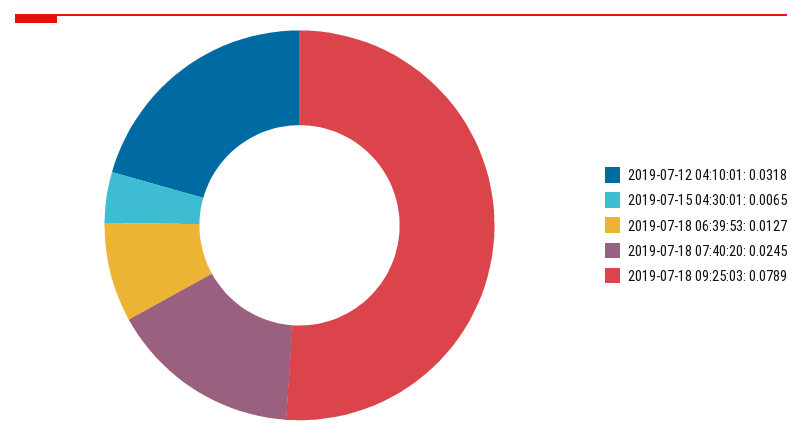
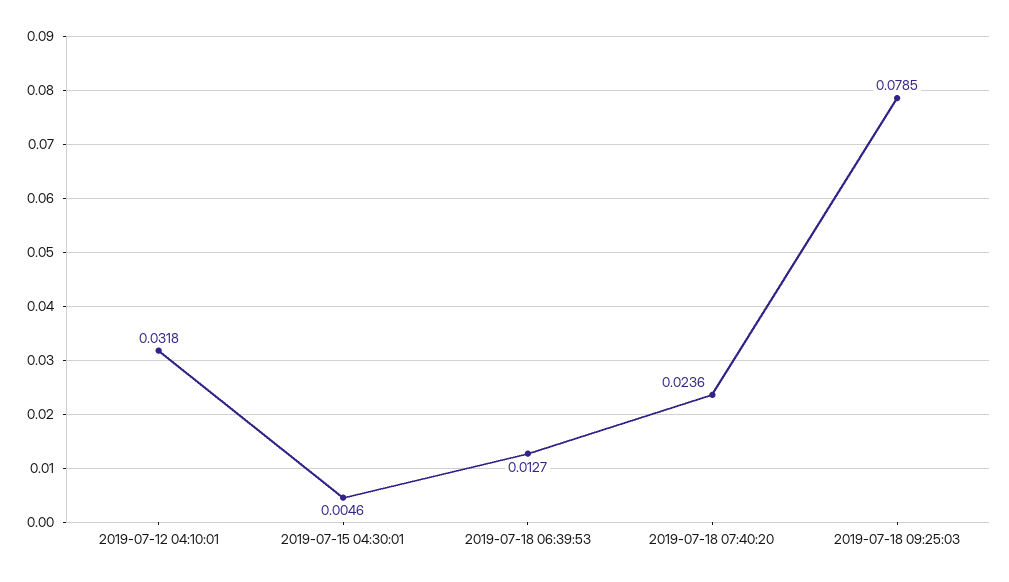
2019-07-15 04:30:01: 0.0065 -> 0.0046
2019-07-18 07:40:20: 0.0245 -> 0.0236
2019-07-18 09:25:03: 0.0789 -> 0.0785

